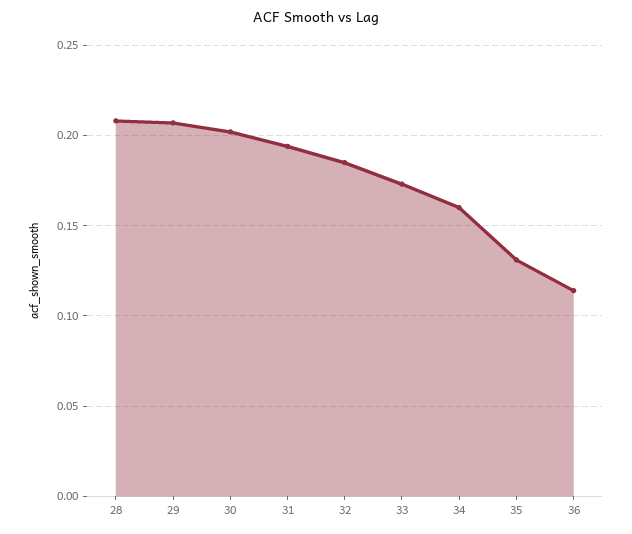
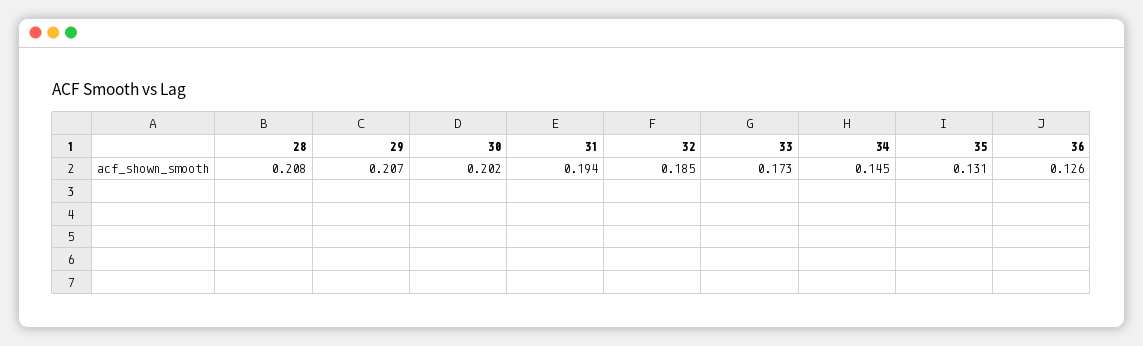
34: 0.16 -> 0.145
36: 0.115 -> 0.126

